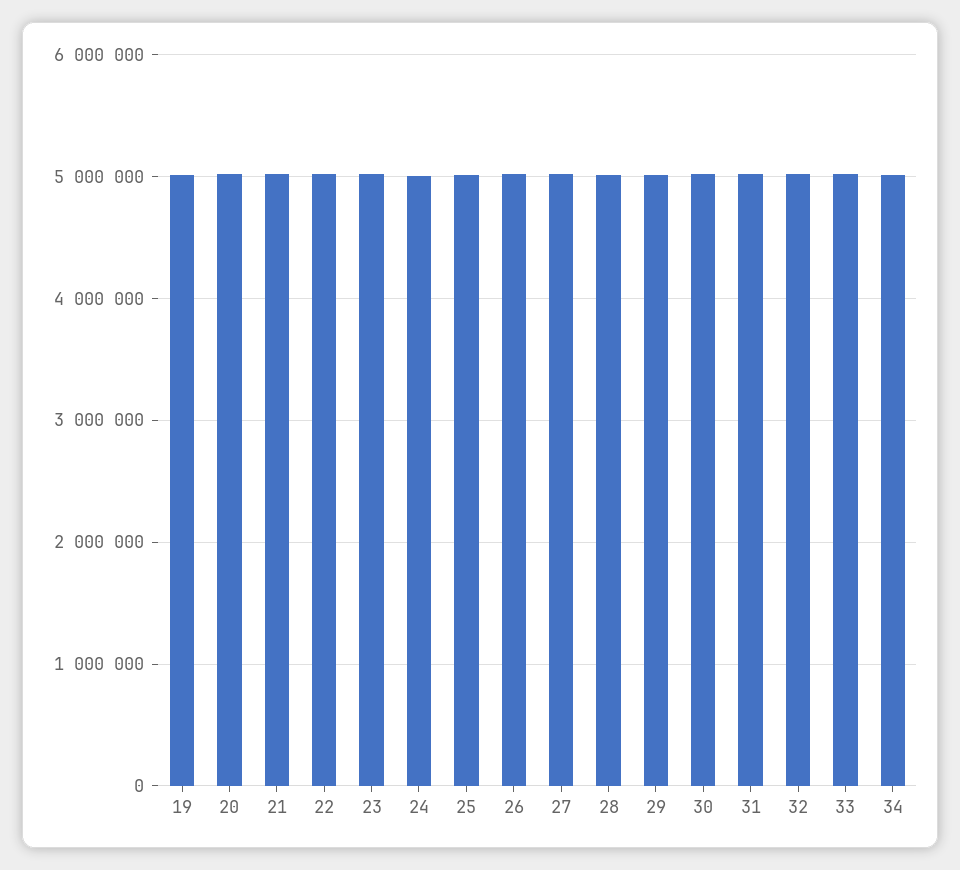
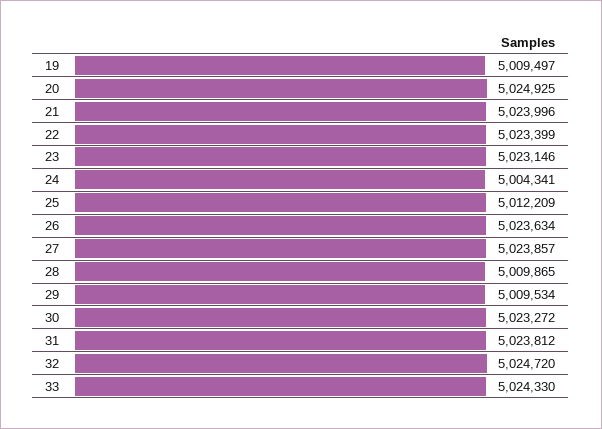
34: 5000000 -> none

